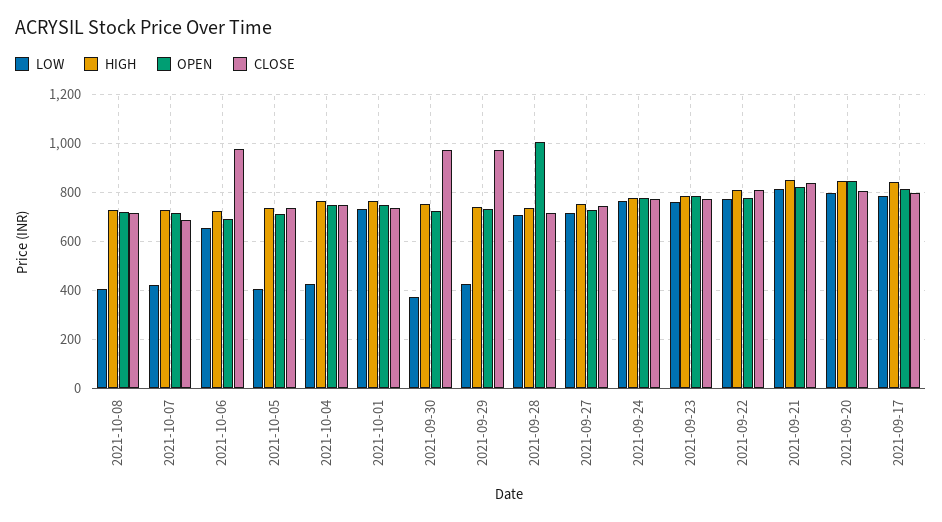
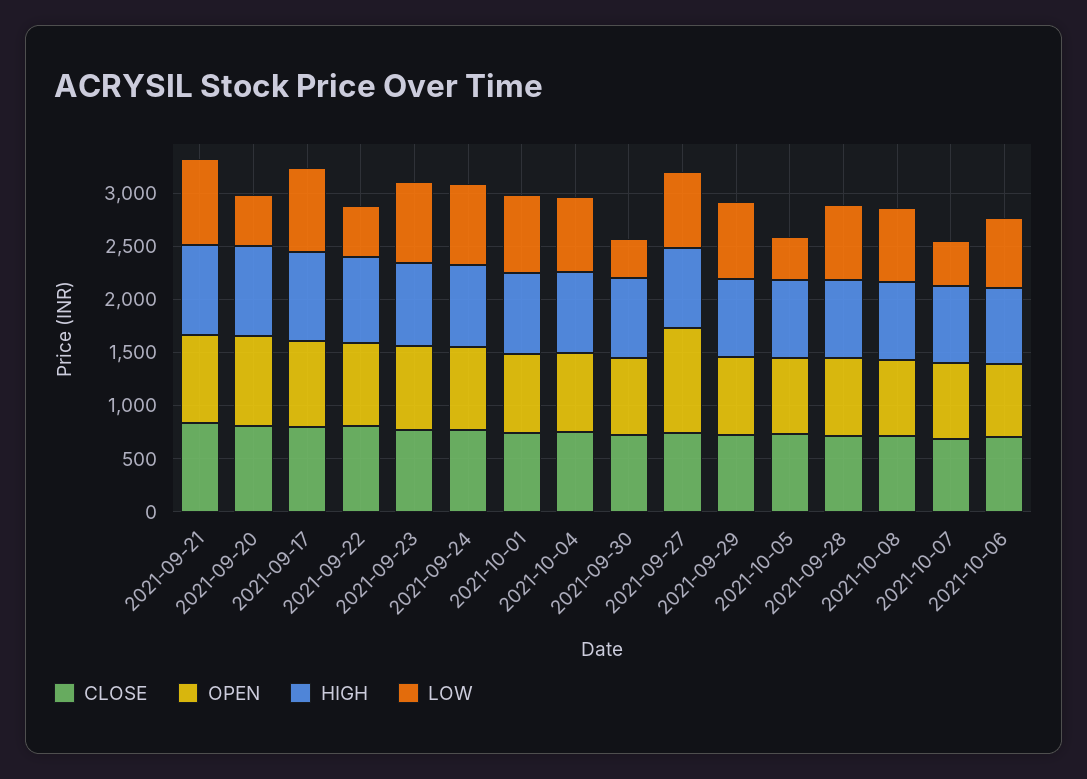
LOW, 2021-10-08: 400 -> 700
CLOSE, 2021-10-06: 975 -> 700
LOW, 2021-10-04: 425 -> 700
CLOSE, 2021-09-30: 975 -> 700
LOW, 2021-09-29: 425 -> 700
CLOSE, 2021-09-29: 975 -> 700
OPEN, 2021-09-28: 1000 -> 700
OPEN, 2021-09-27: 725 -> 1000
LOW, 2021-09-22: 775 -> 500
LOW, 2021-09-20: 800 -> 500

